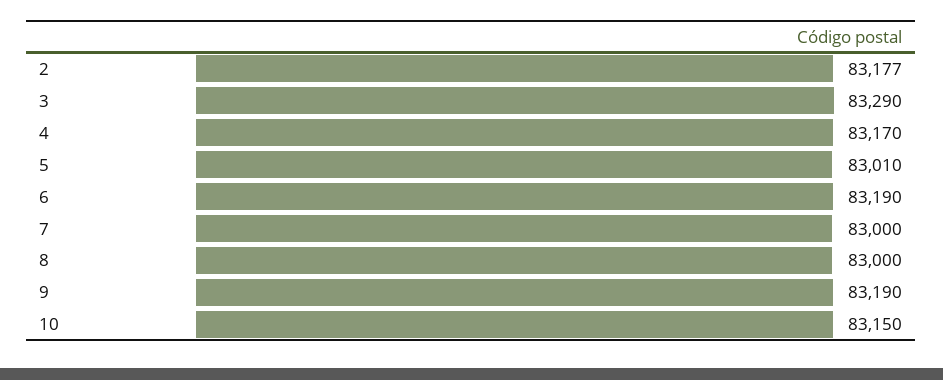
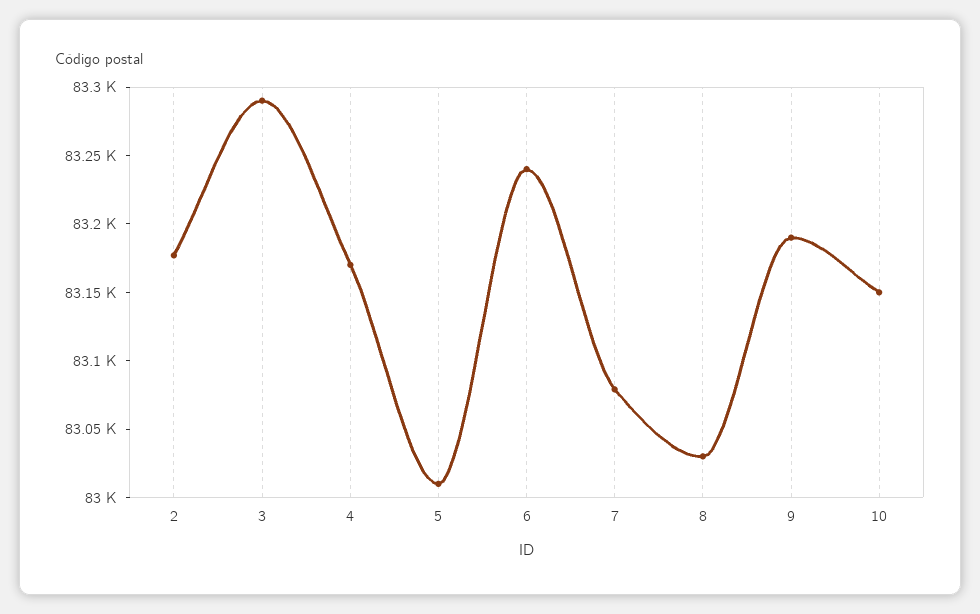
6: 83190 -> 83240
7: 83000 -> 83080
8: 83000 -> 83030

